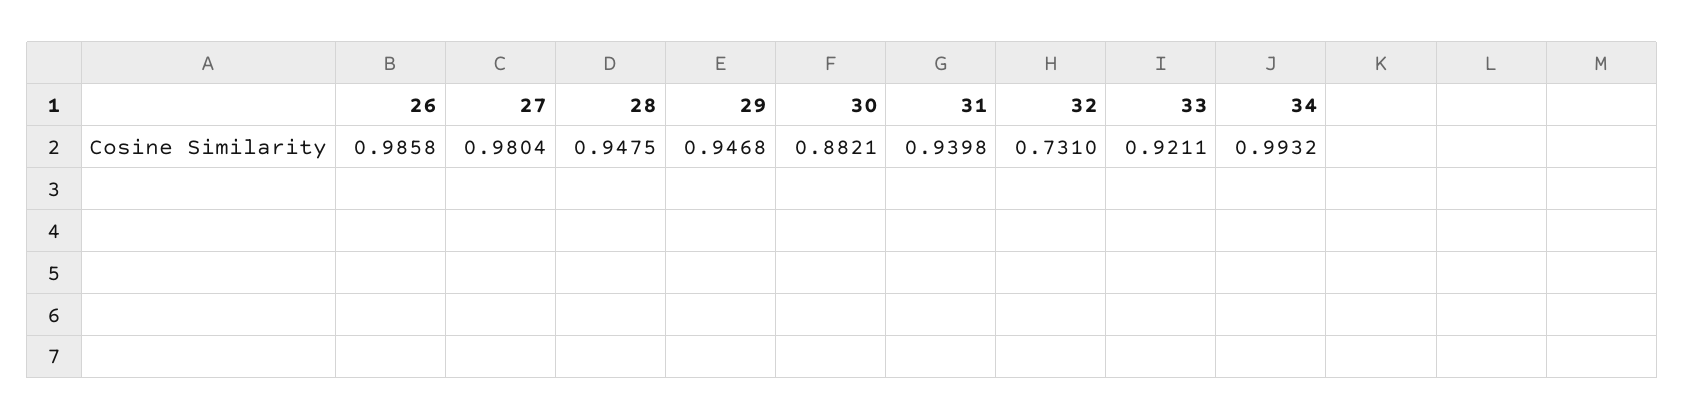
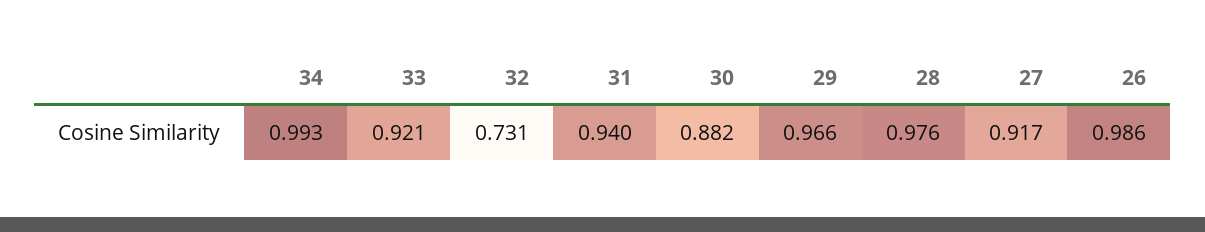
27: 0.9804 -> 0.917
28: 0.9475 -> 0.976
29: 0.9468 -> 0.966

